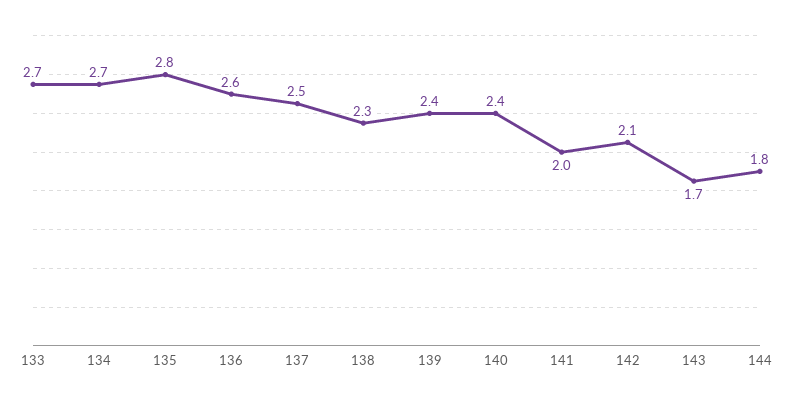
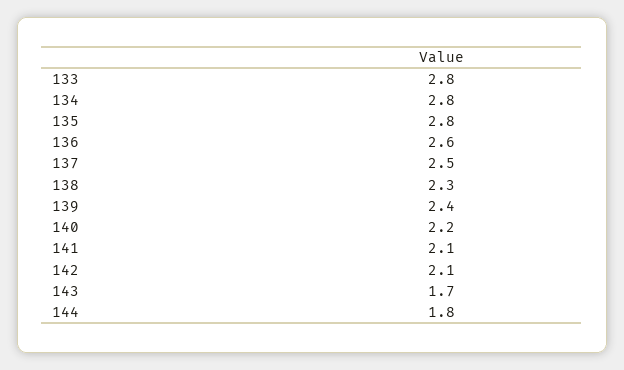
133: 2.7 -> 2.8
134: 2.7 -> 2.8
140: 2.4 -> 2.2
141: 2 -> 2.1

